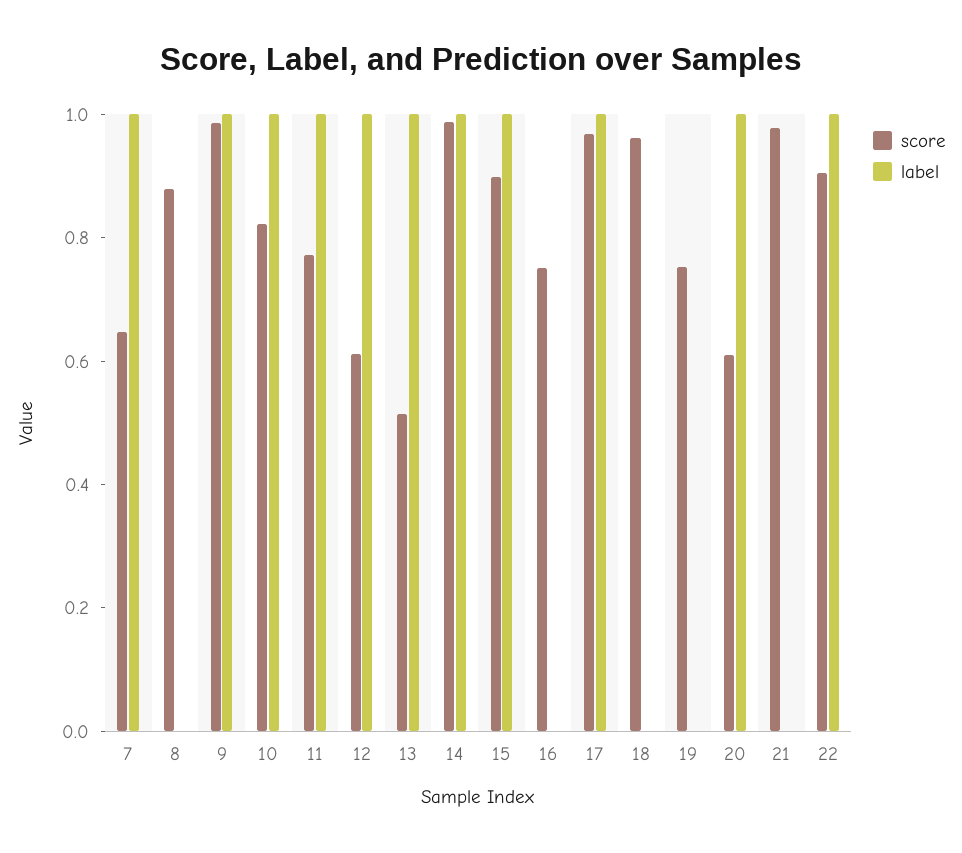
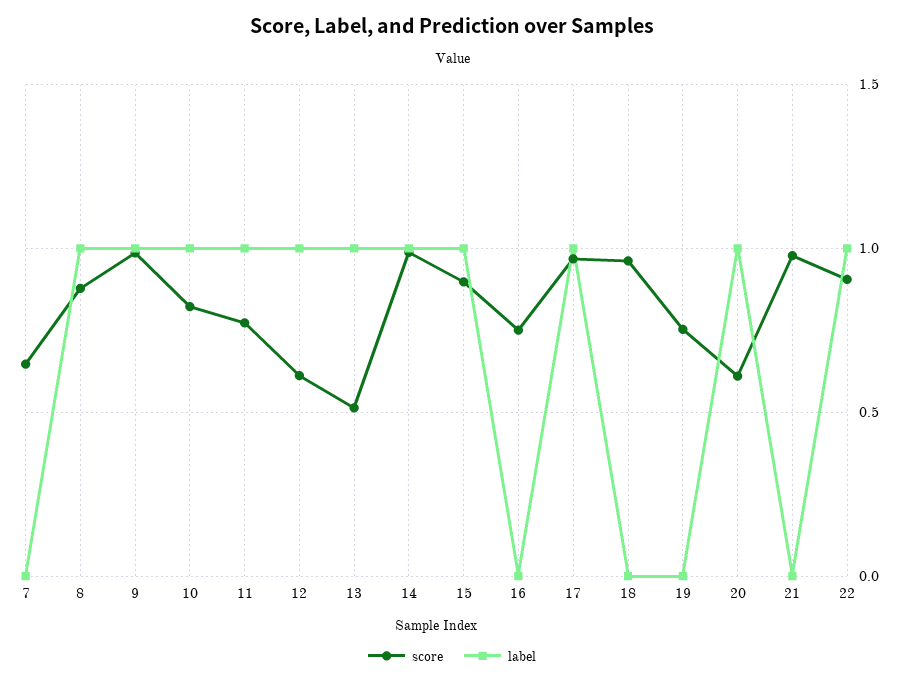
label, 7: 1 -> 0
label, 8: 0 -> 1

